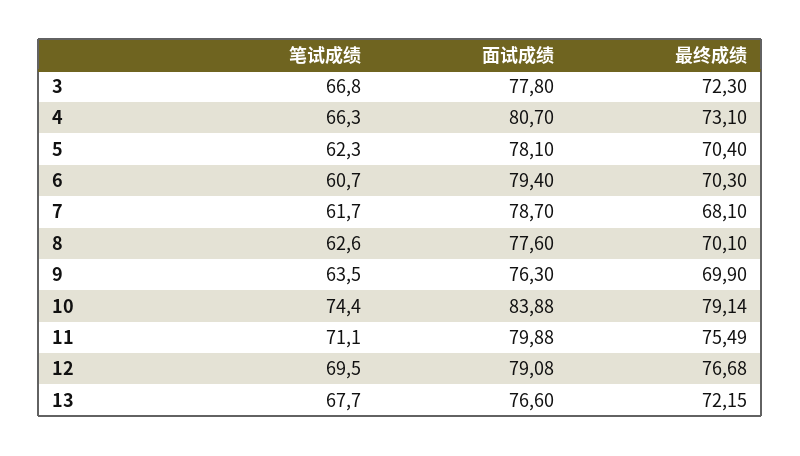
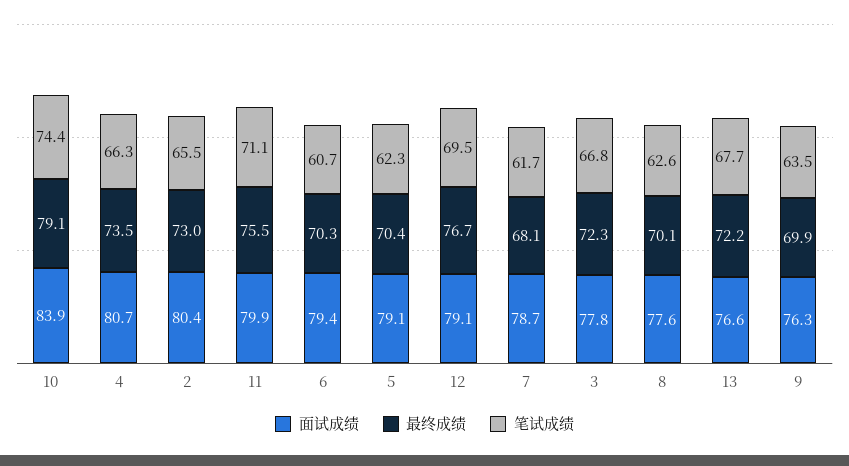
最终成绩, 4: 73.1 -> 73.5
面试成绩, 5: 78.1 -> 79.1
面试成绩, 2: none -> 80.4
最终成绩, 2: none -> 73
笔试成绩, 2: none -> 65.5

